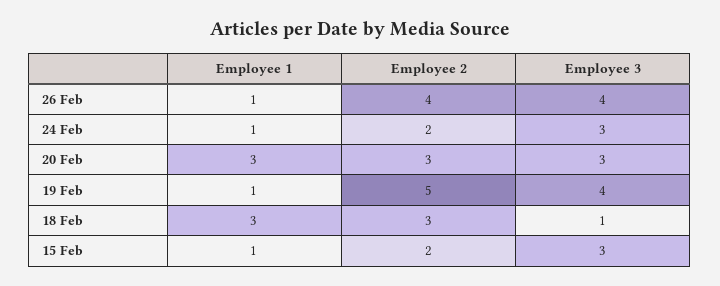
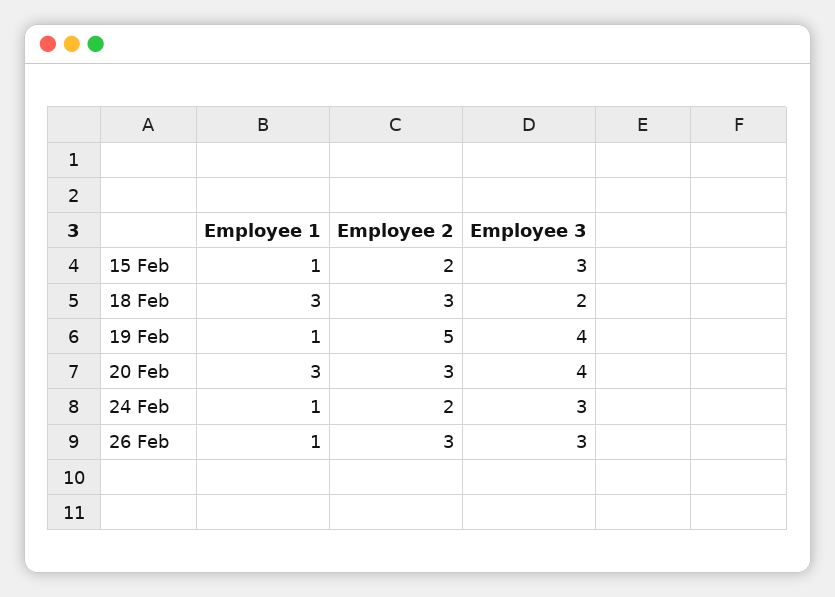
Employee 2, 26 Feb: 4 -> 3
Employee 3, 26 Feb: 4 -> 3
Employee 3, 20 Feb: 3 -> 4
Employee 3, 18 Feb: 1 -> 2

